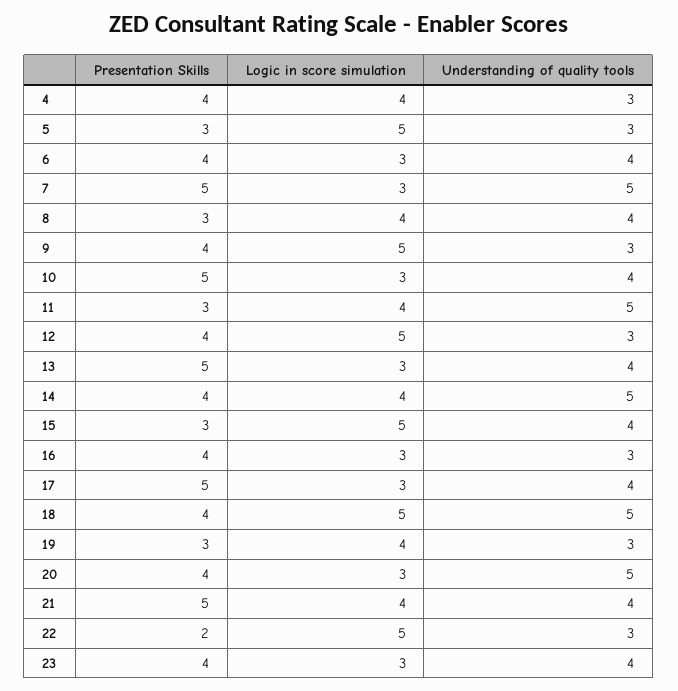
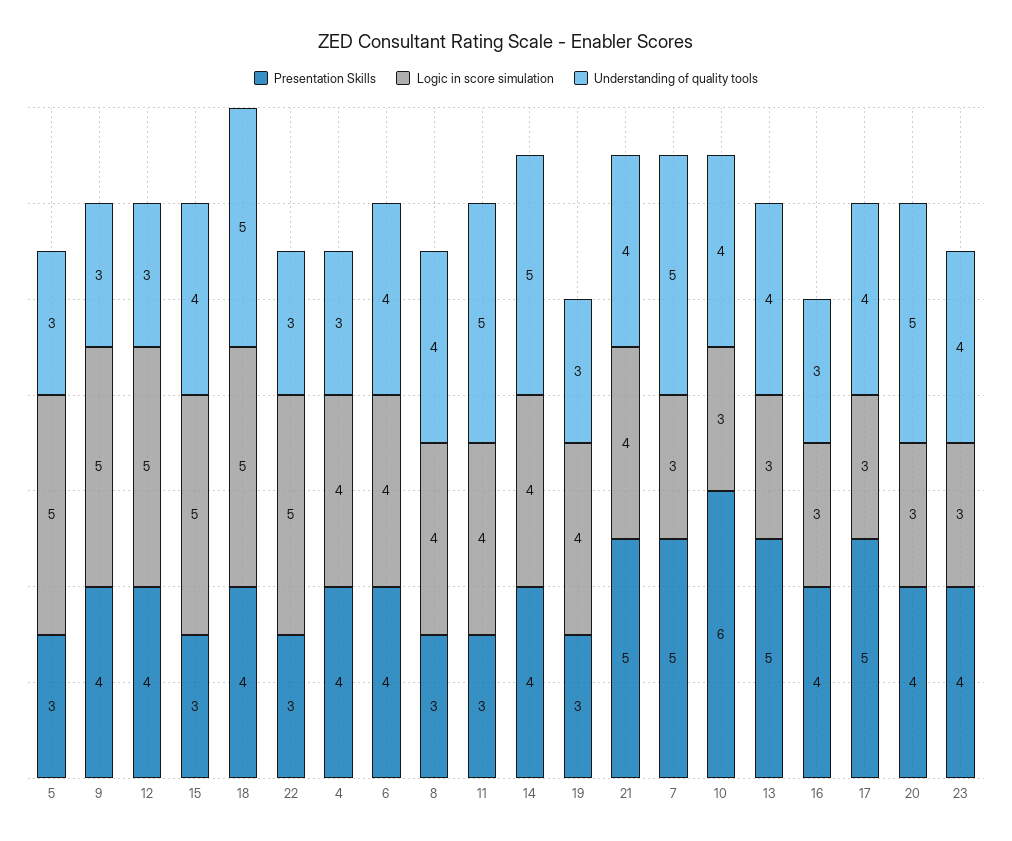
Logic in score simulation, 6: 3 -> 4
Presentation Skills, 10: 5 -> 6
Presentation Skills, 22: 2 -> 3

